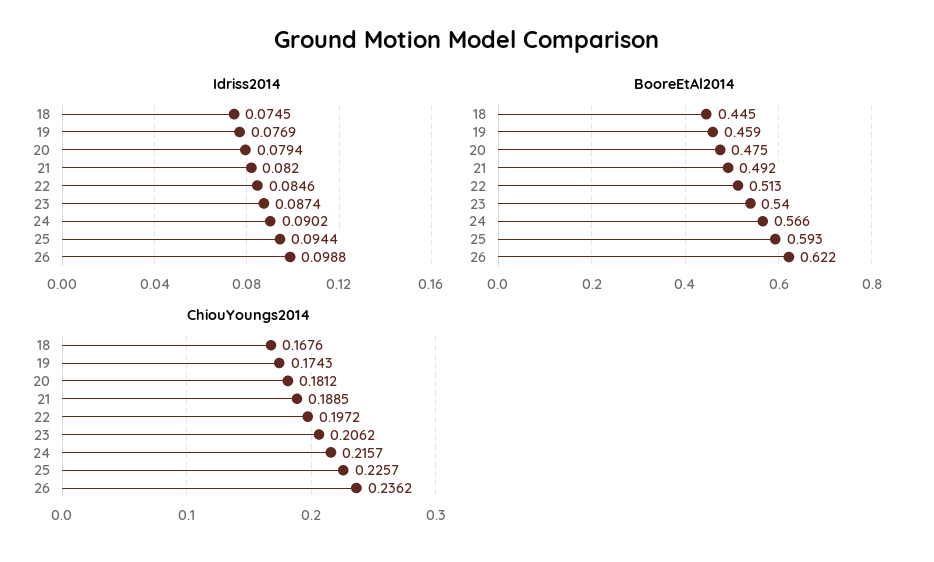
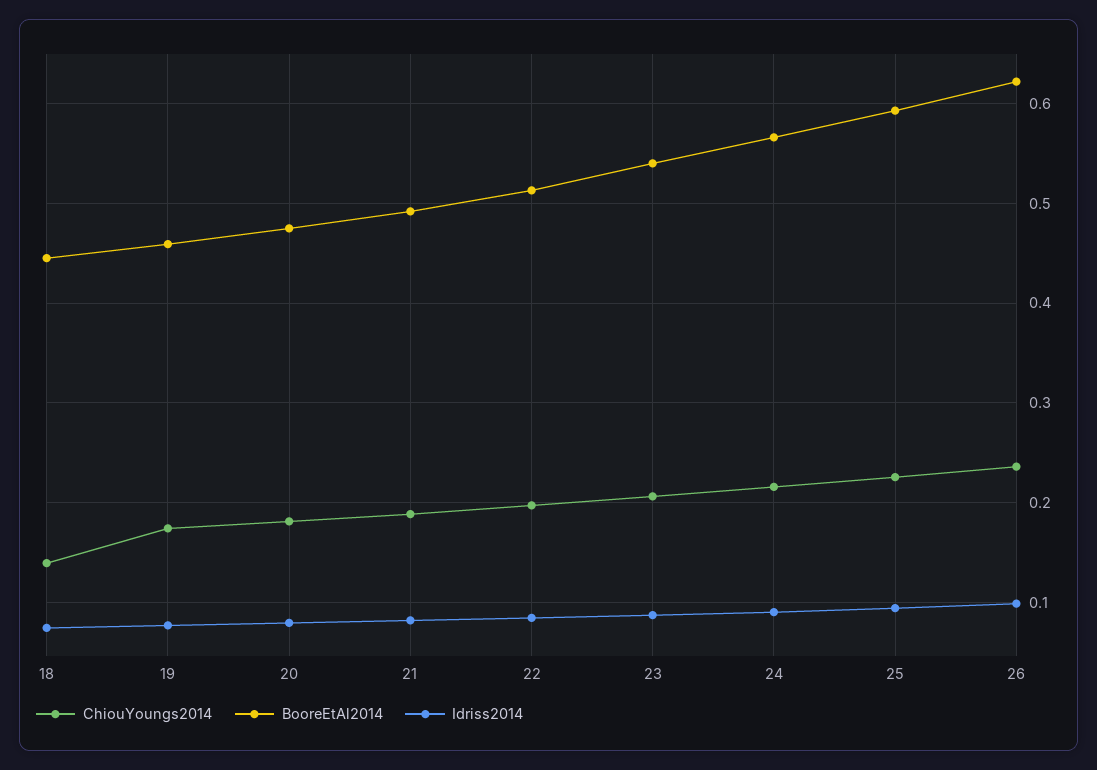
ChiouYoungs2014, 18: 0.1676 -> 0.14

